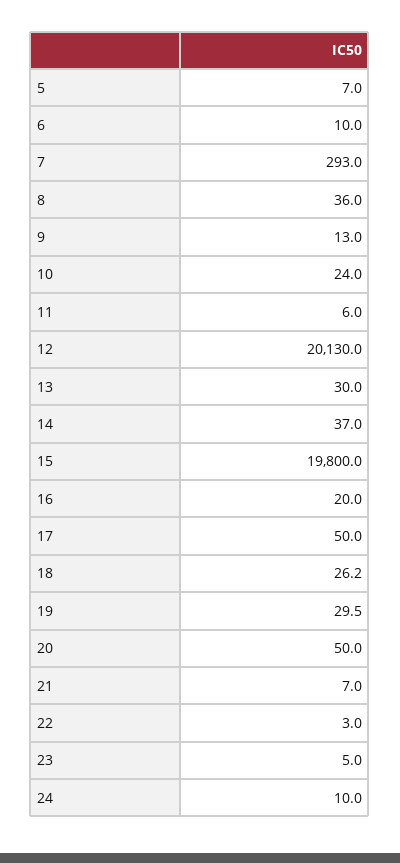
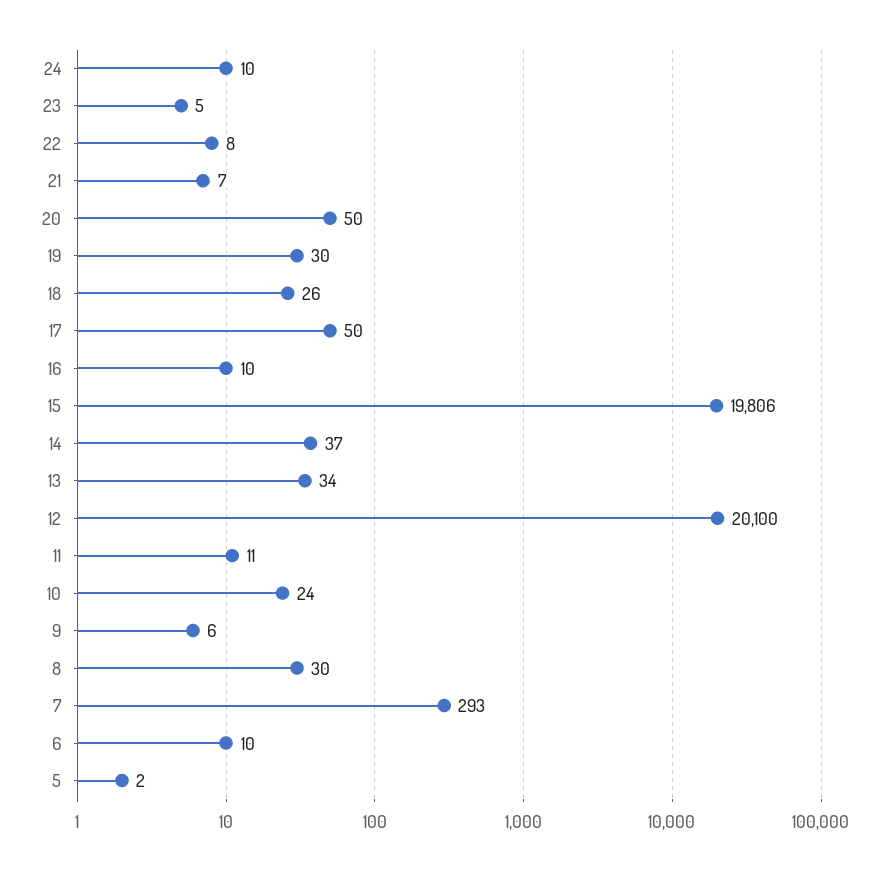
5: 7 -> 2
8: 36 -> 30
9: 13 -> 6
11: 6 -> 11
12: 20130 -> 20100
13: 30 -> 34
15: 19800 -> 19806
16: 20 -> 10
22: 3 -> 8

